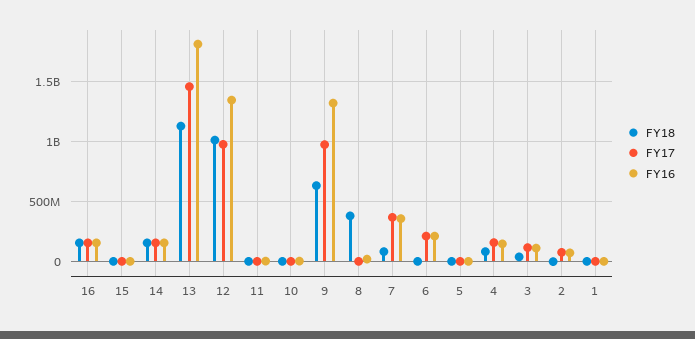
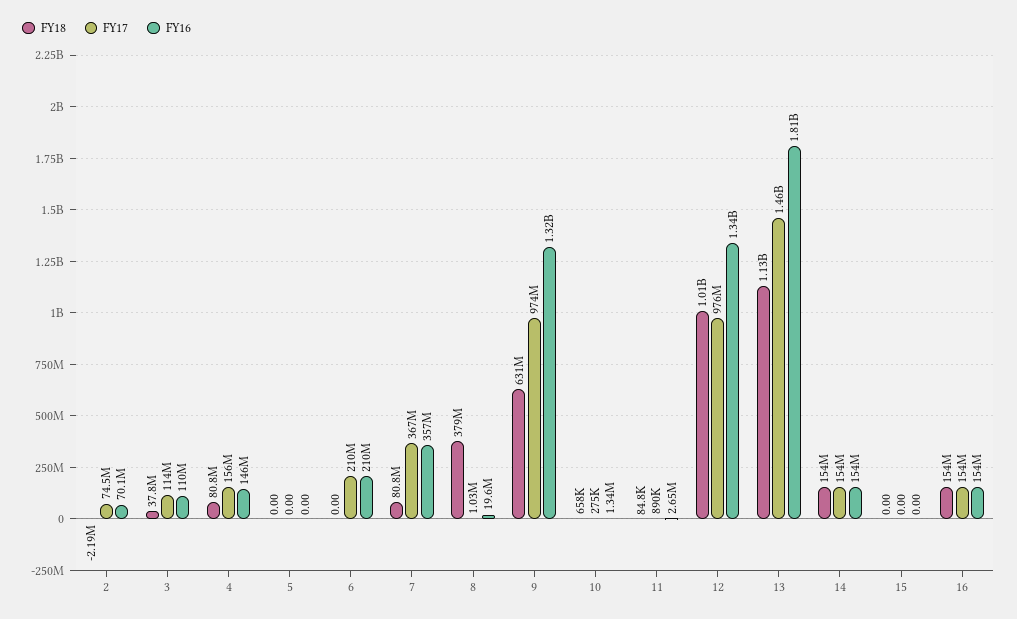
FY18, 1: 0 -> none
FY17, 1: 0 -> none
FY16, 1: 0 -> none

